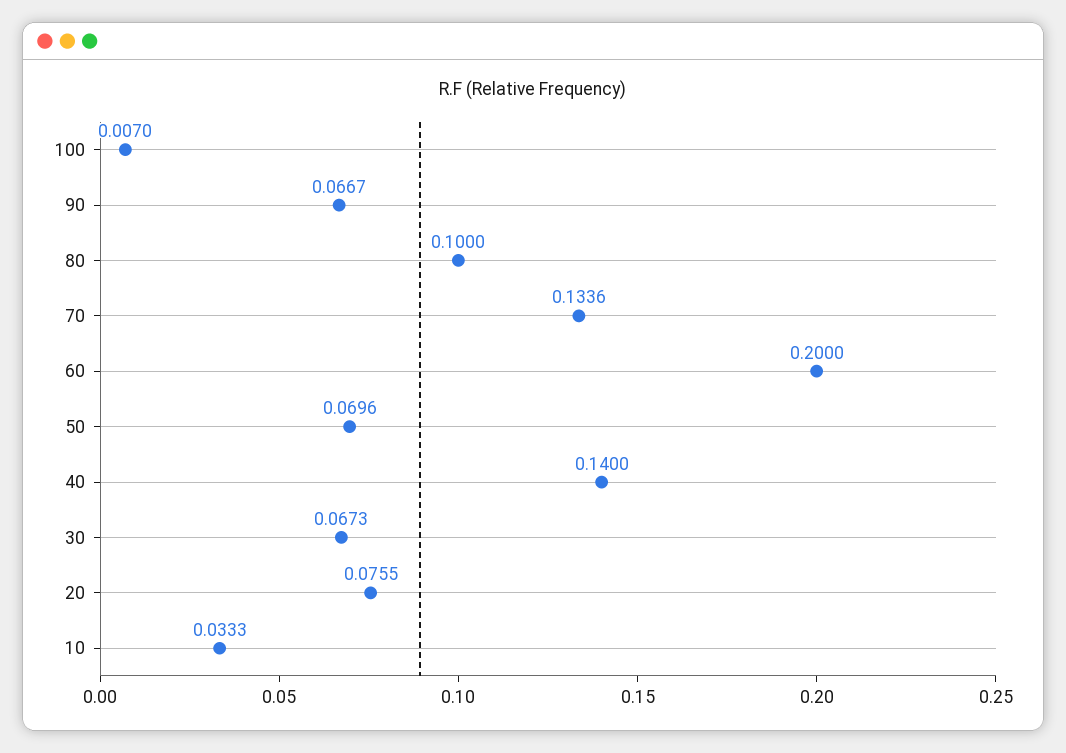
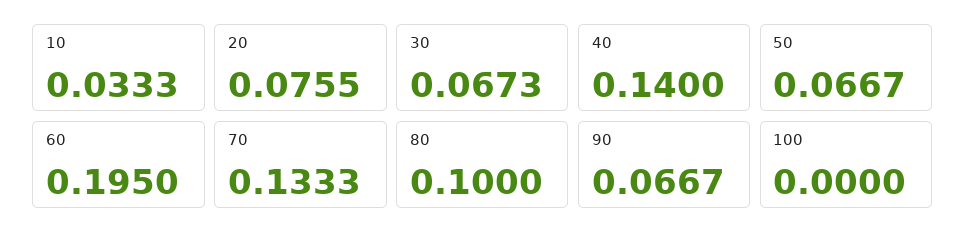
100: 0.007 -> 0
70: 0.1336 -> 0.1333
60: 0.2 -> 0.195
50: 0.0696 -> 0.0667

